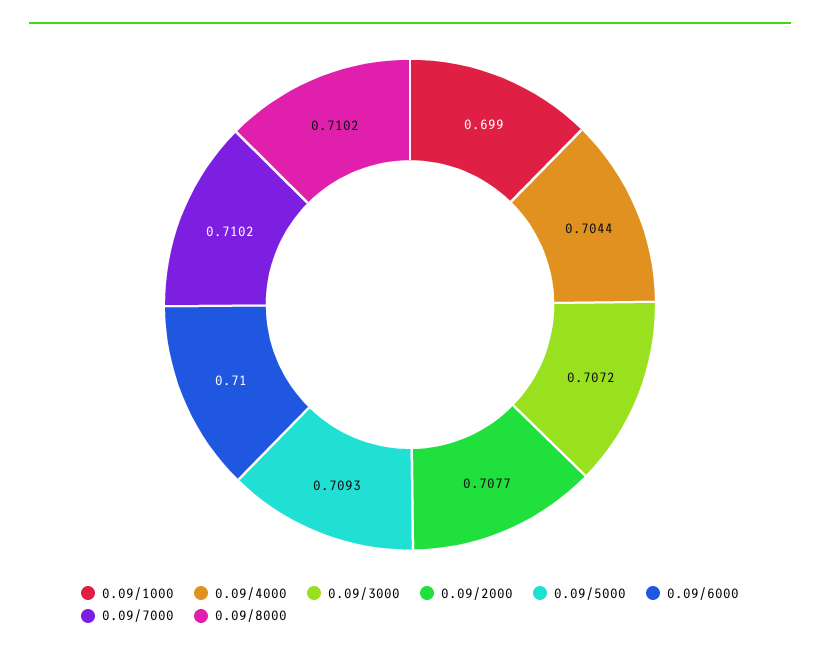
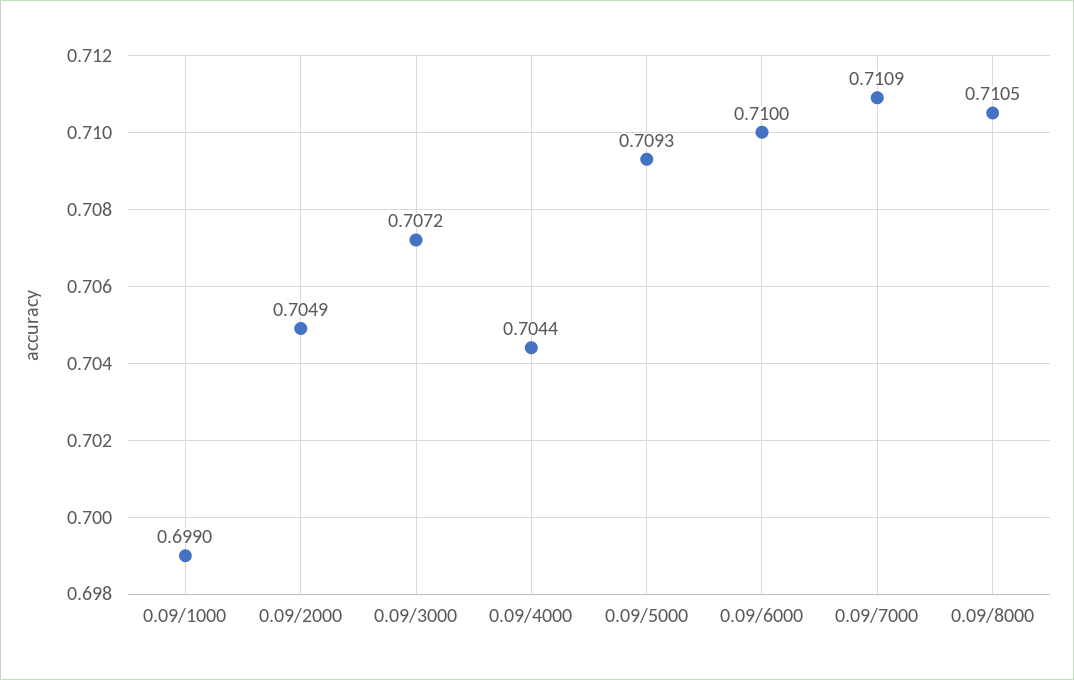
0.09/2000: 0.7077 -> 0.7049
0.09/7000: 0.7102 -> 0.7109
0.09/8000: 0.7102 -> 0.7105

